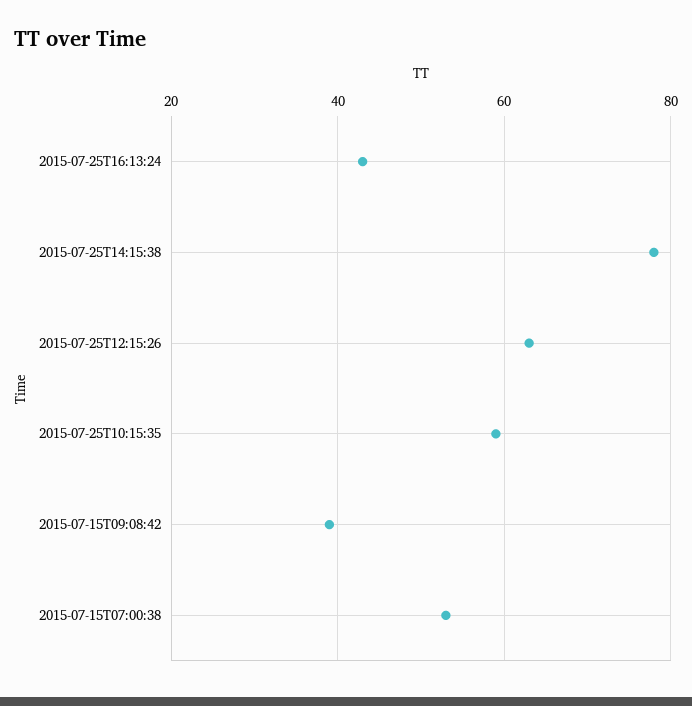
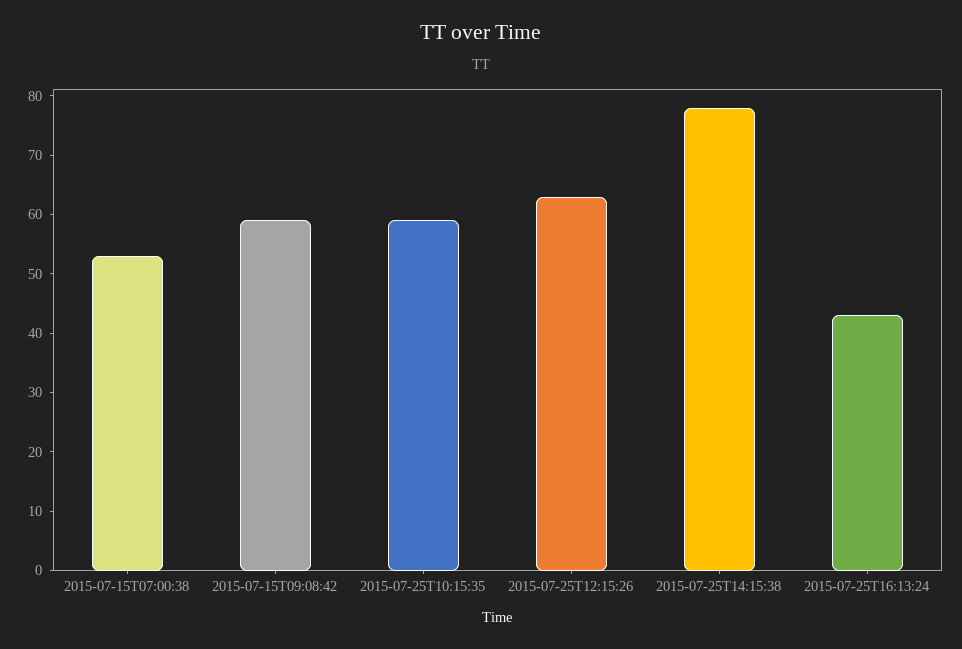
2015-07-15T09:08:42: 40 -> 60

